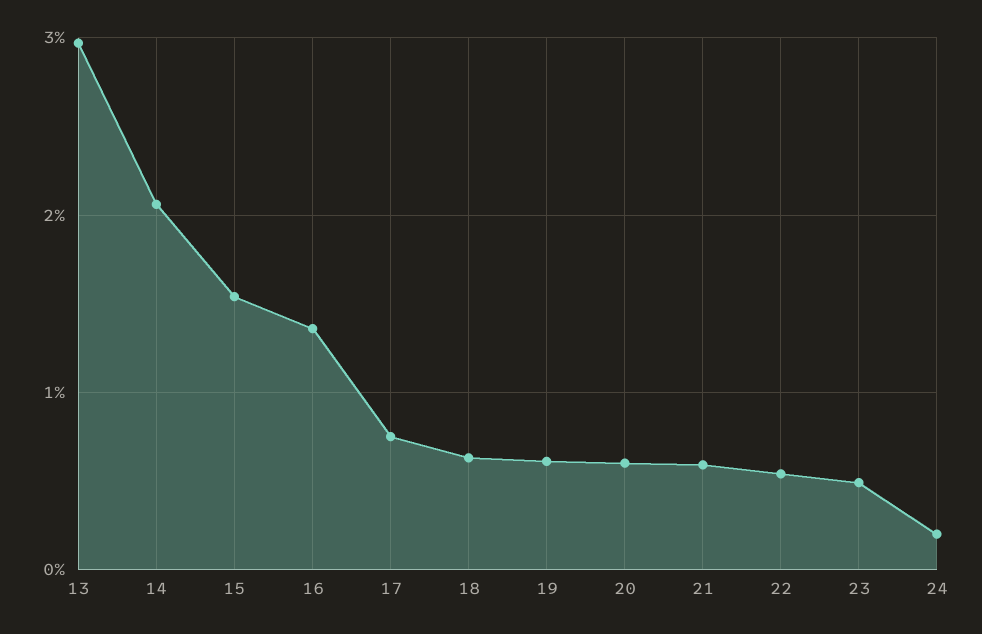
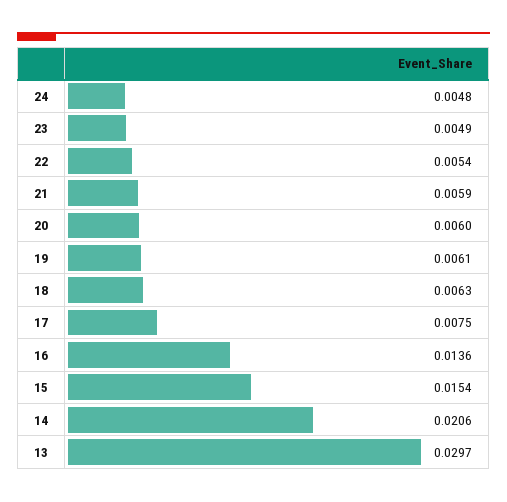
24: 0.002 -> 0.0048

